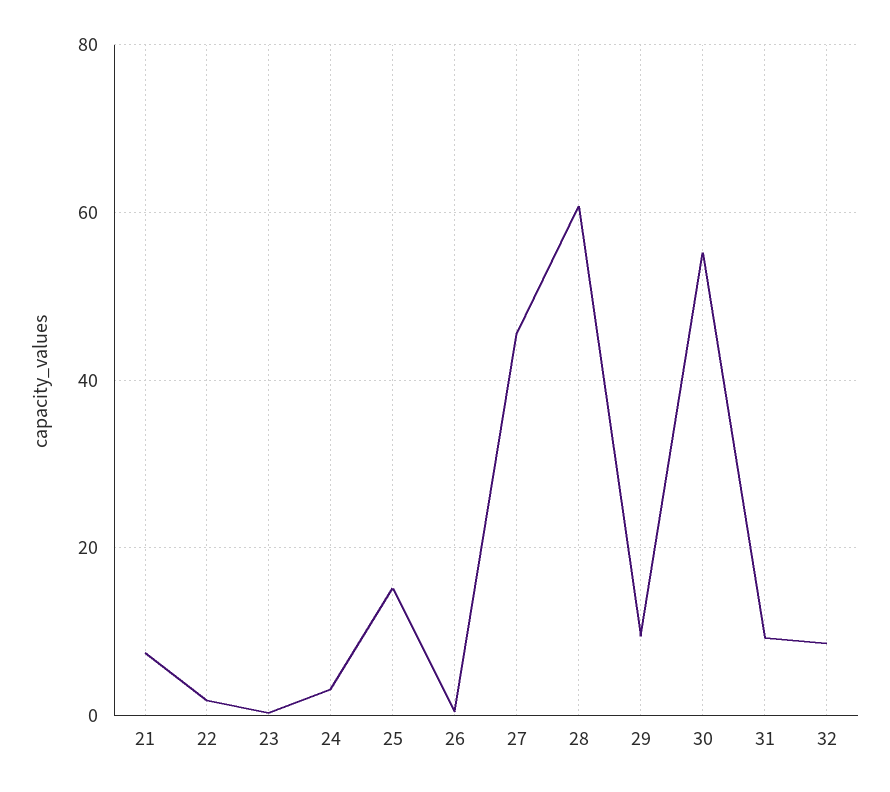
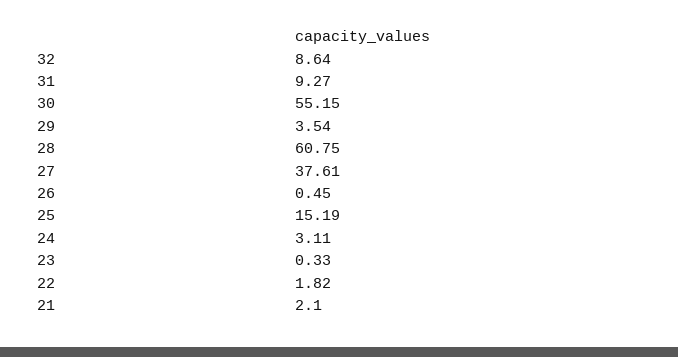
21: 8 -> 2.1
27: 46 -> 37.61
29: 10 -> 3.54

